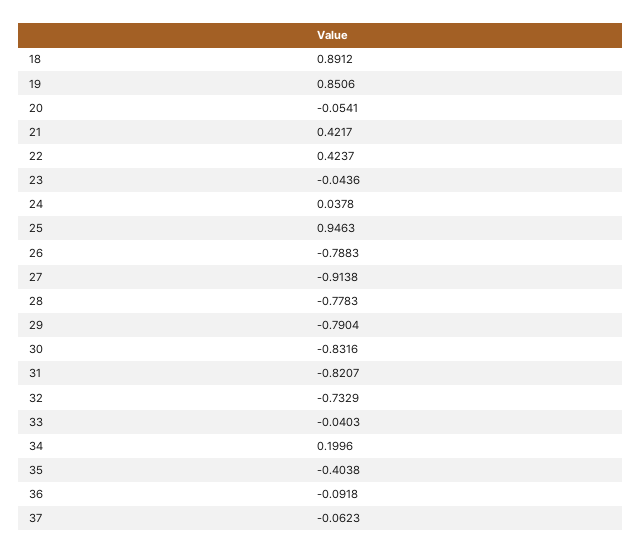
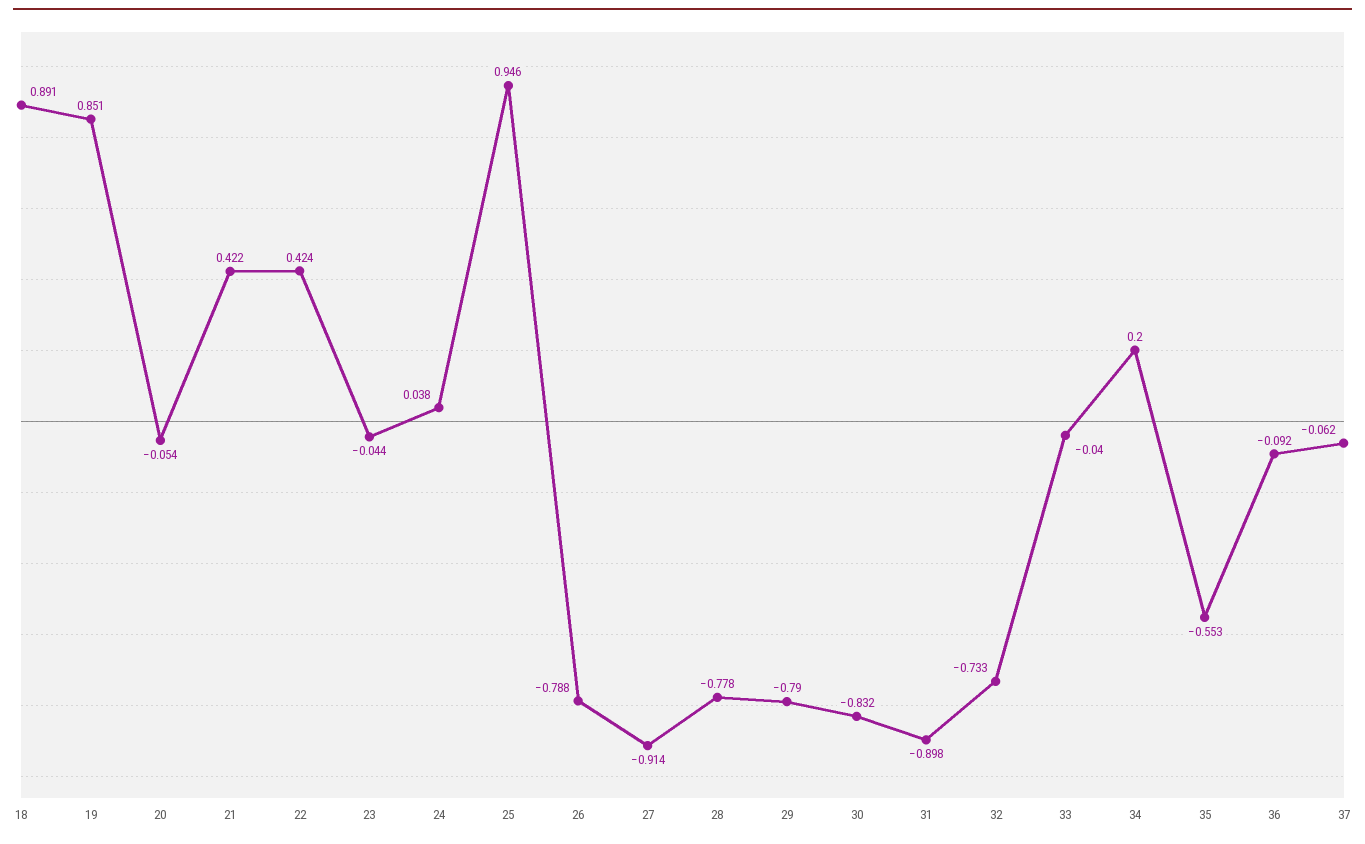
31: -0.8207 -> -0.898
35: -0.4038 -> -0.553

